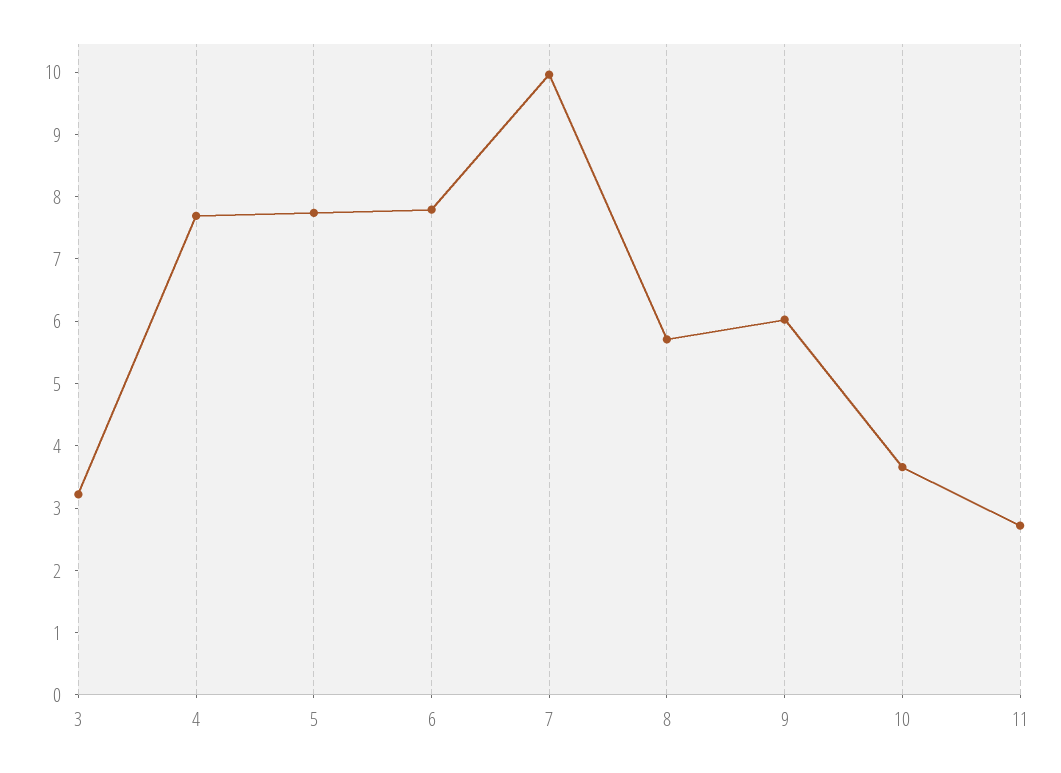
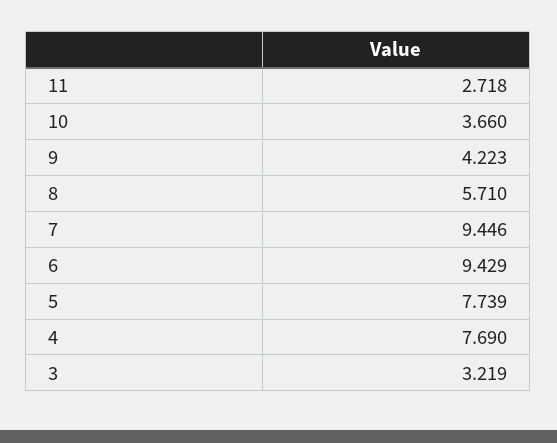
6: 7.8 -> 9.429
7: 10 -> 9.446
9: 6 -> 4.223

